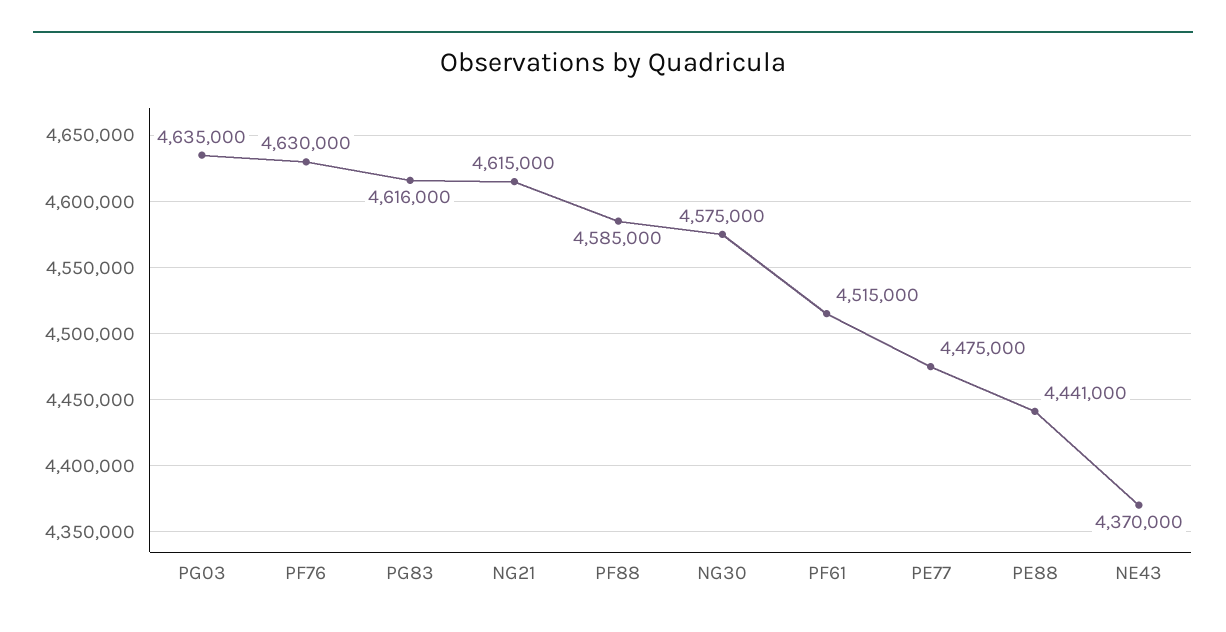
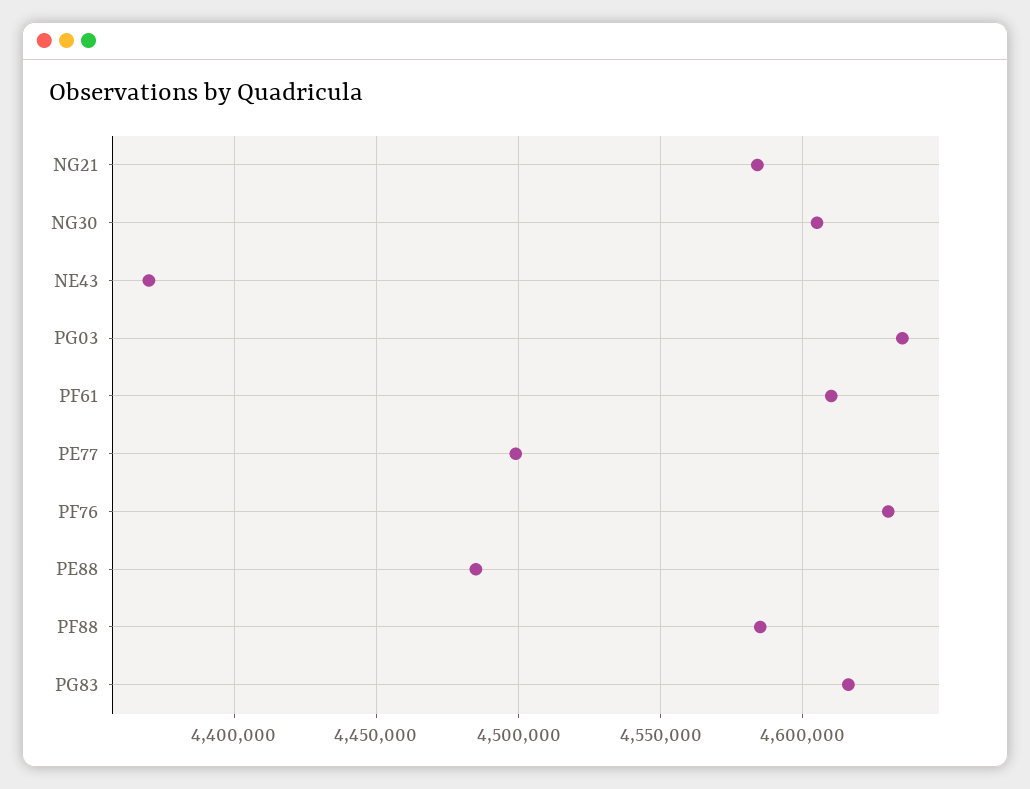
NG21: 4615000 -> 4585000
NG30: 4575000 -> 4605000
PF61: 4515000 -> 4610000
PE77: 4475000 -> 4500000
PE88: 4441000 -> 4485000

